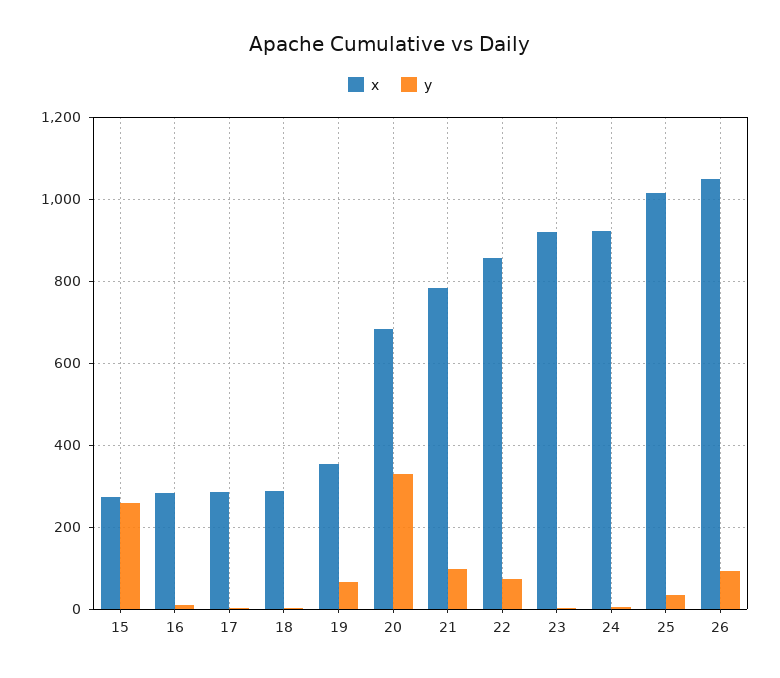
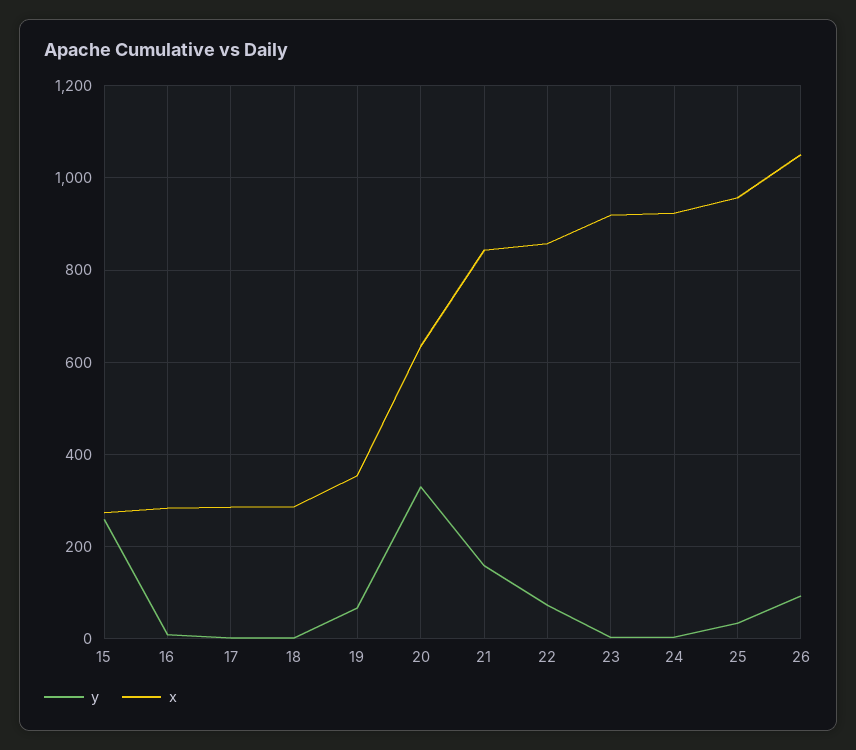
x, 20: 680 -> 640
x, 21: 780 -> 840
y, 21: 100 -> 160
x, 25: 1020 -> 960

